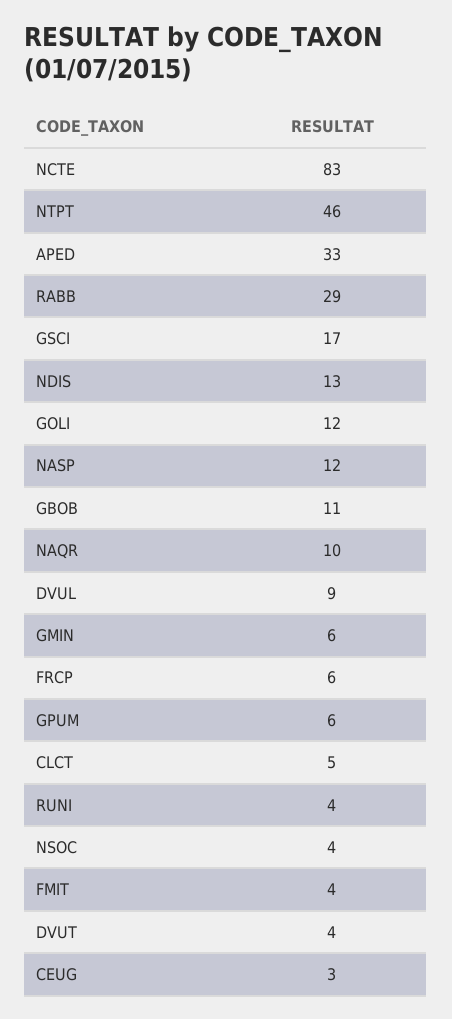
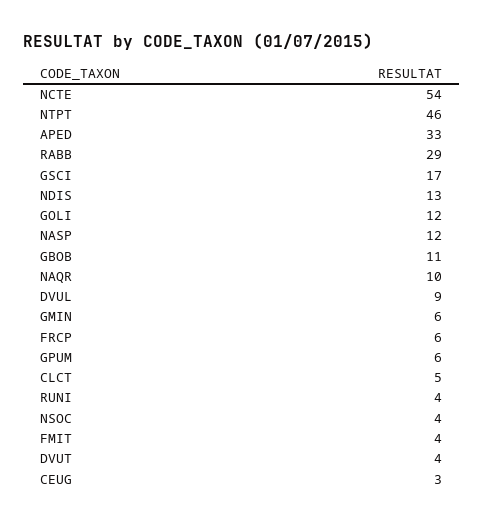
NCTE: 83 -> 54

